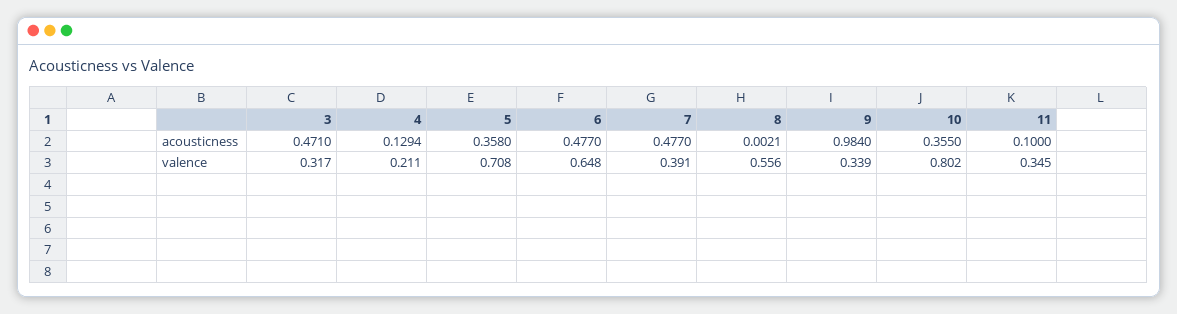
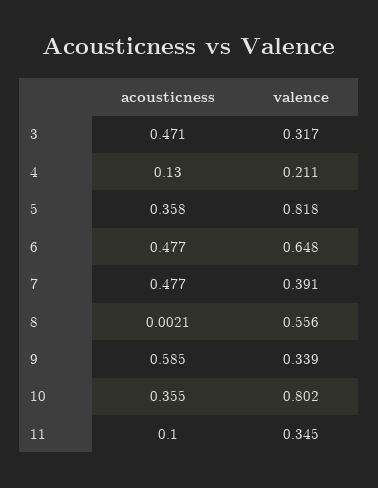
4, acousticness: 0.1294 -> 0.13
9, acousticness: 0.984 -> 0.585
5, valence: 0.708 -> 0.818

